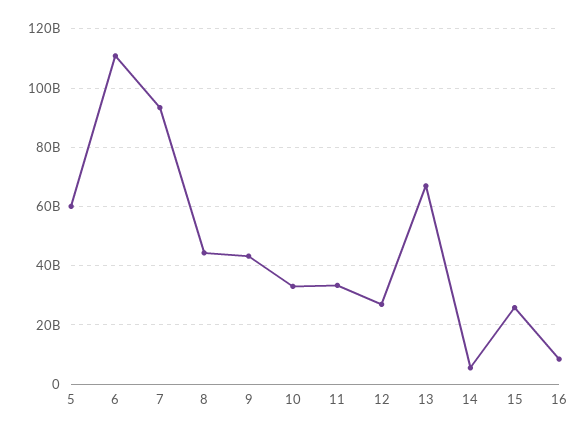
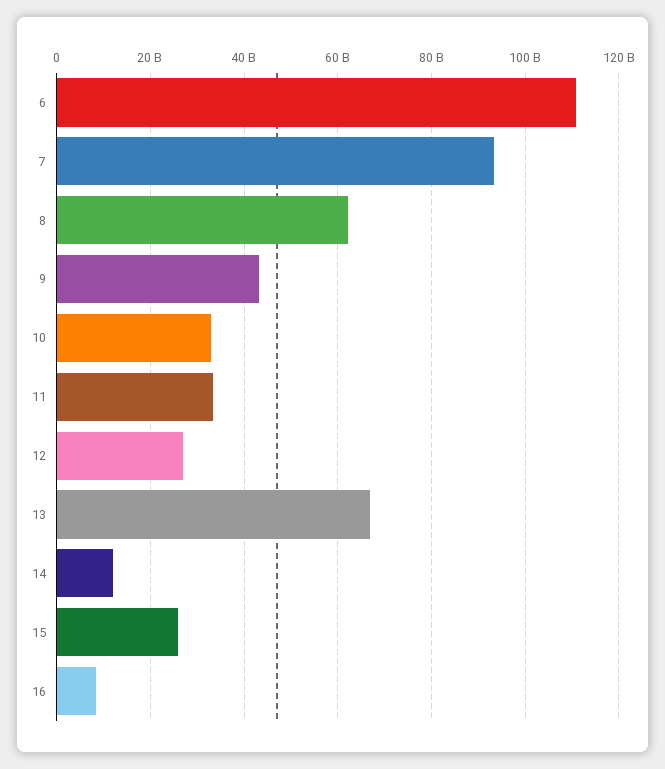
5: 60000000000 -> none
8: 45000000000 -> 62000000000
14: 5000000000 -> 12000000000

